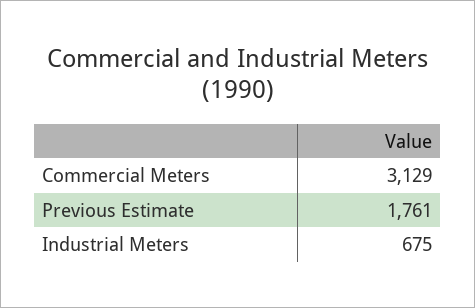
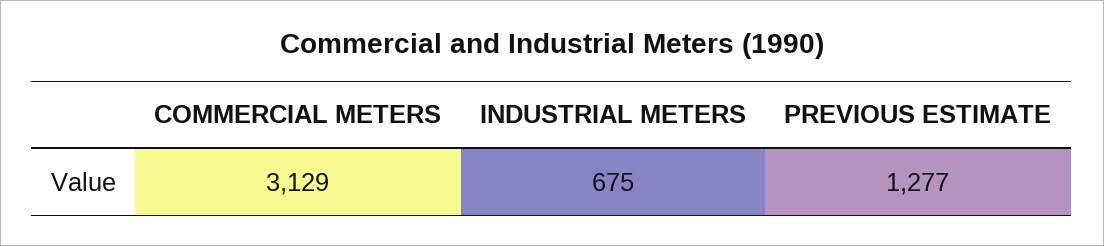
Previous Estimate: 1761 -> 1277

